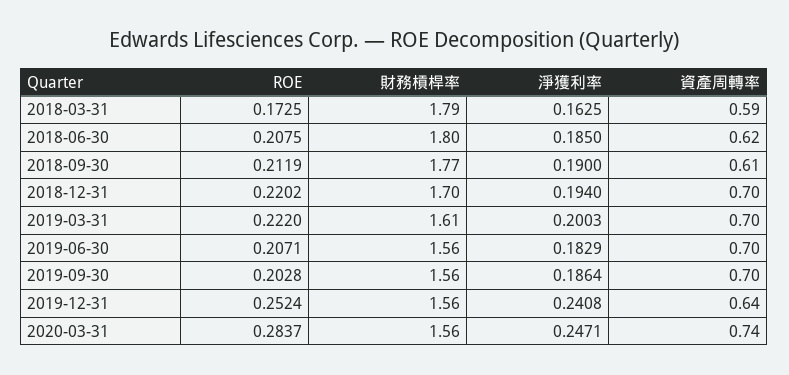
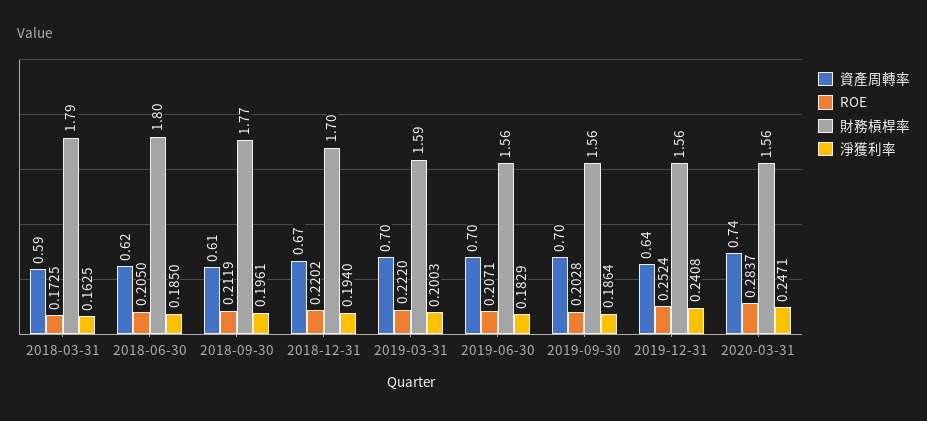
ROE, 2018-06-30: 0.2075 -> 0.205
淨獲利率, 2018-09-30: 0.19 -> 0.1961
資產周轉率, 2018-12-31: 0.7 -> 0.67
財務槓桿率, 2019-03-31: 1.61 -> 1.59

